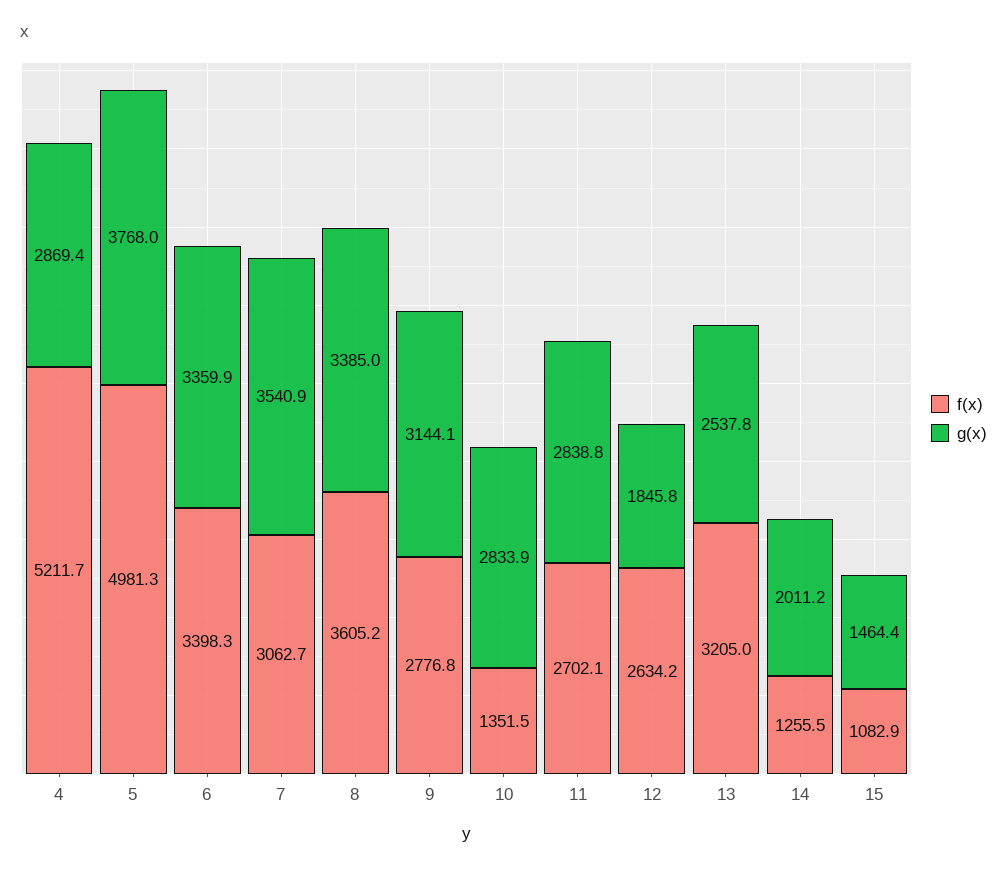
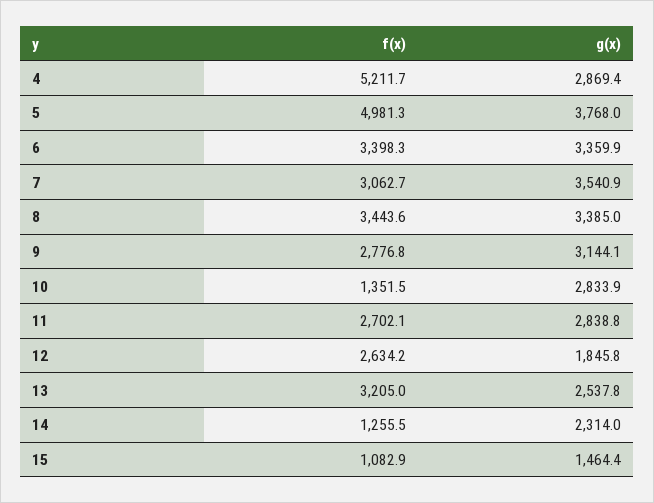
f(x), 8: 3605.2 -> 3443.6
g(x), 14: 2011.2 -> 2314

